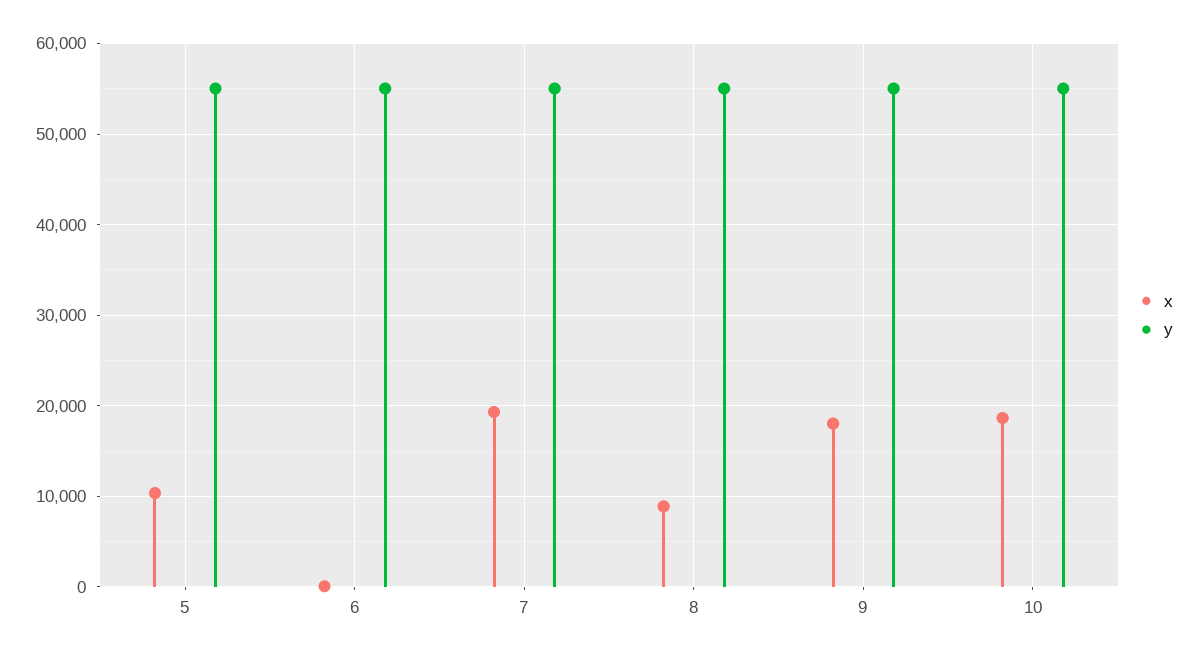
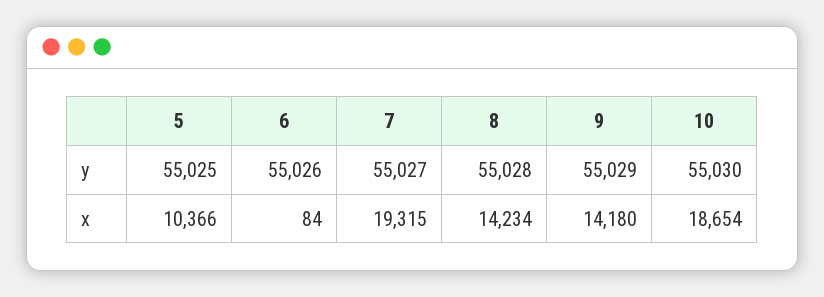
x, 8: 9000 -> 14234
x, 9: 18000 -> 14180

